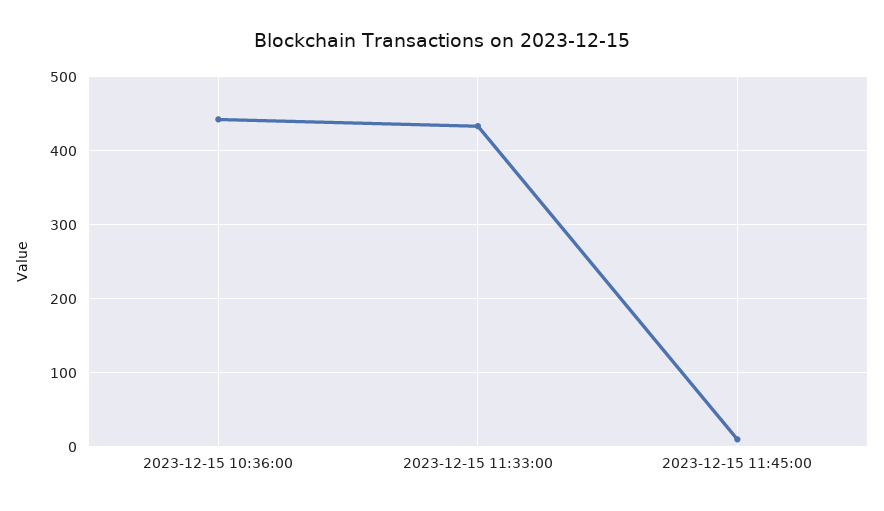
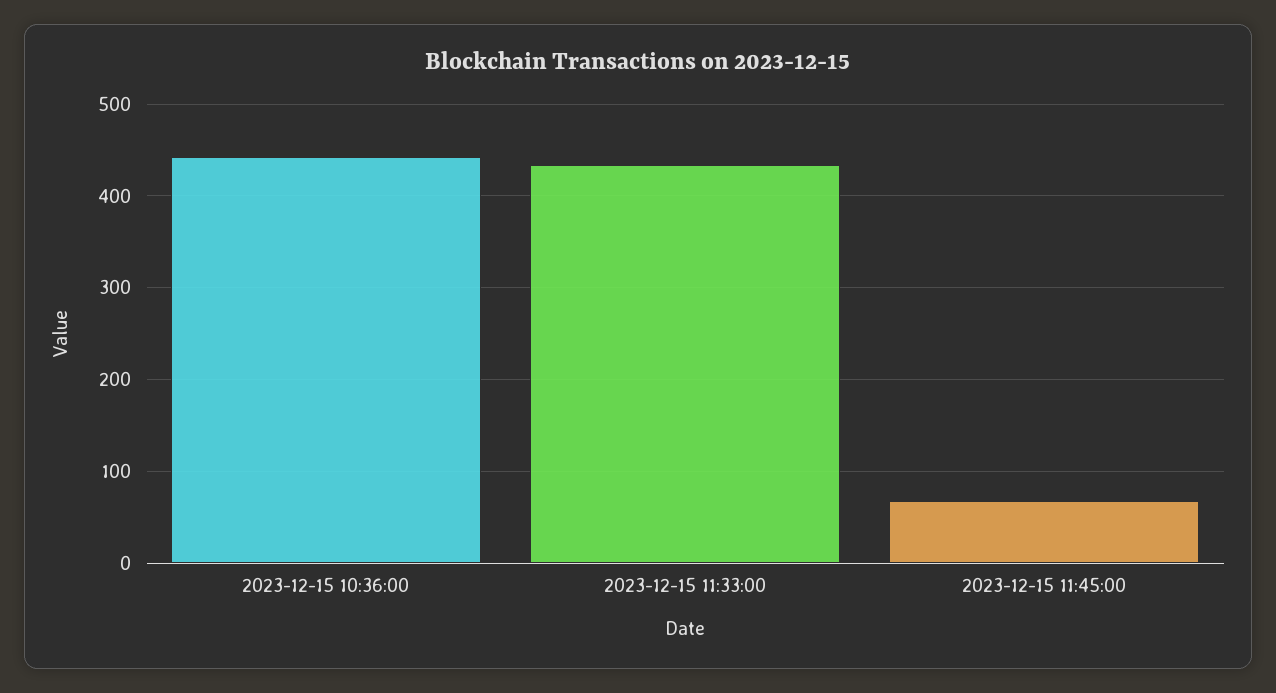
2023-12-15 11:45:00: 10 -> 70

